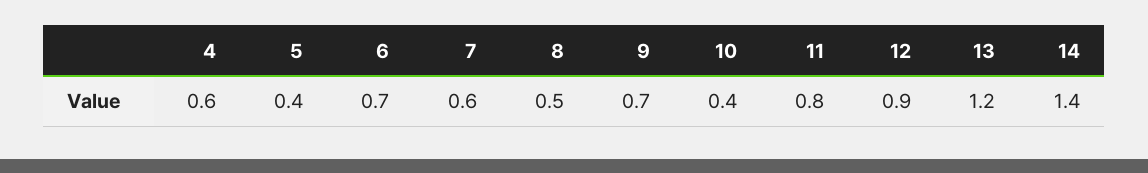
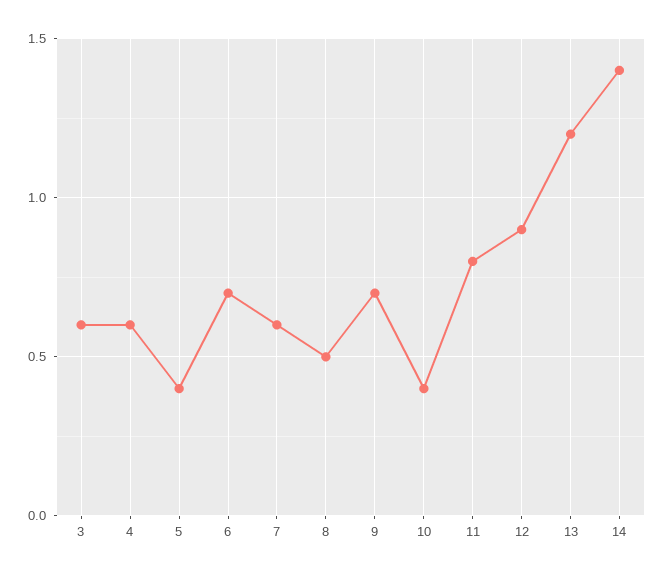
3: none -> 0.6

